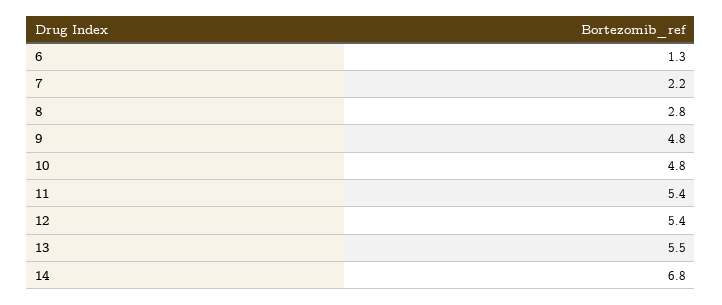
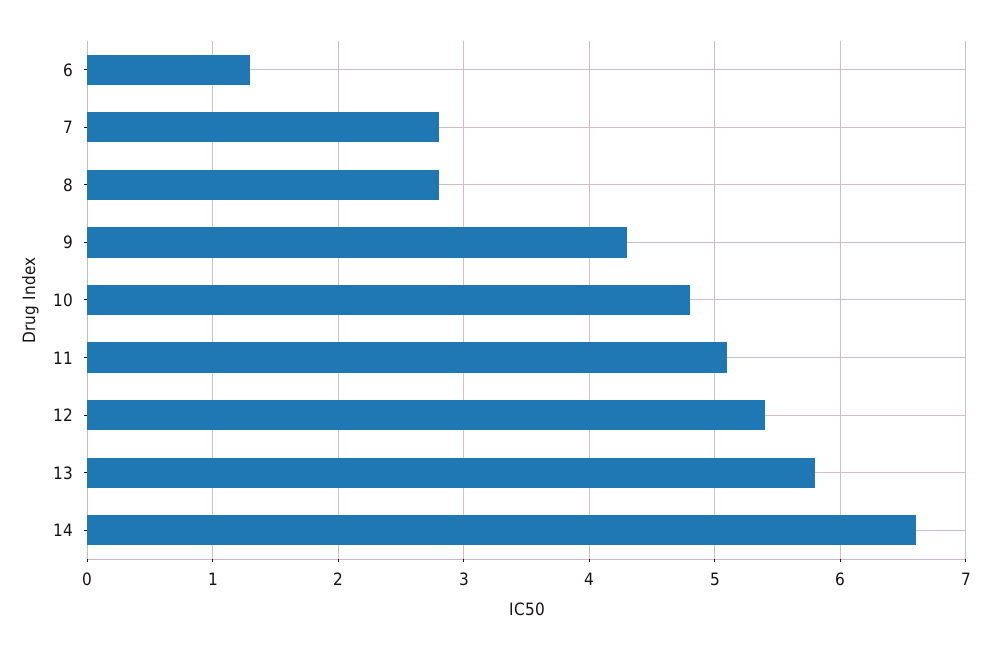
7: 2.2 -> 2.8
9: 4.8 -> 4.3
11: 5.4 -> 5.1
13: 5.5 -> 5.8
14: 6.8 -> 6.6

